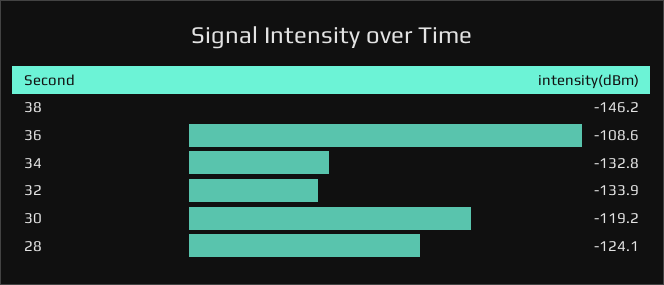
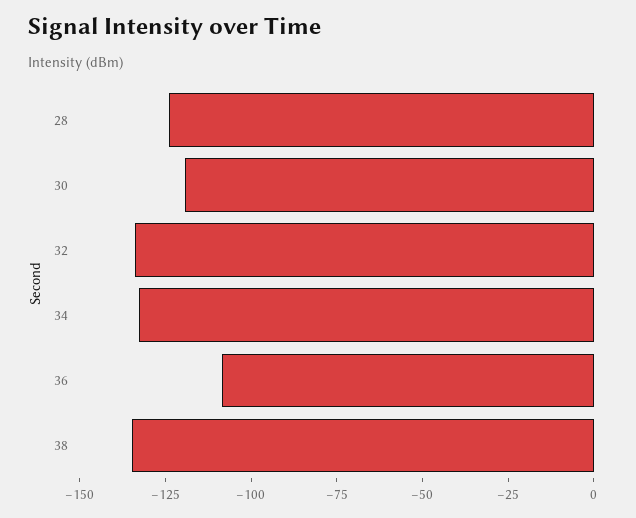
38: -146.2 -> -135

